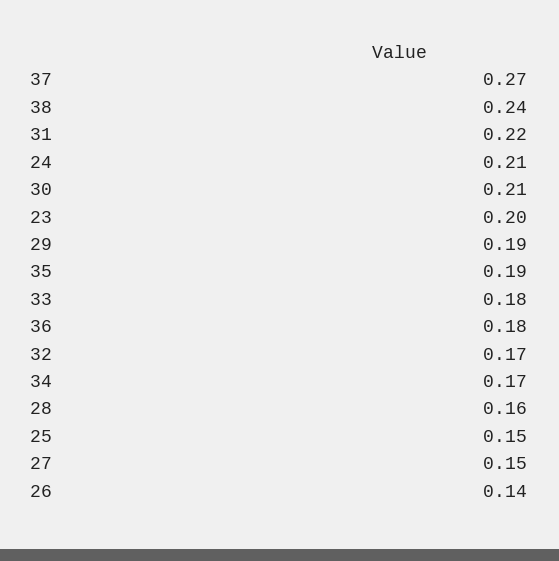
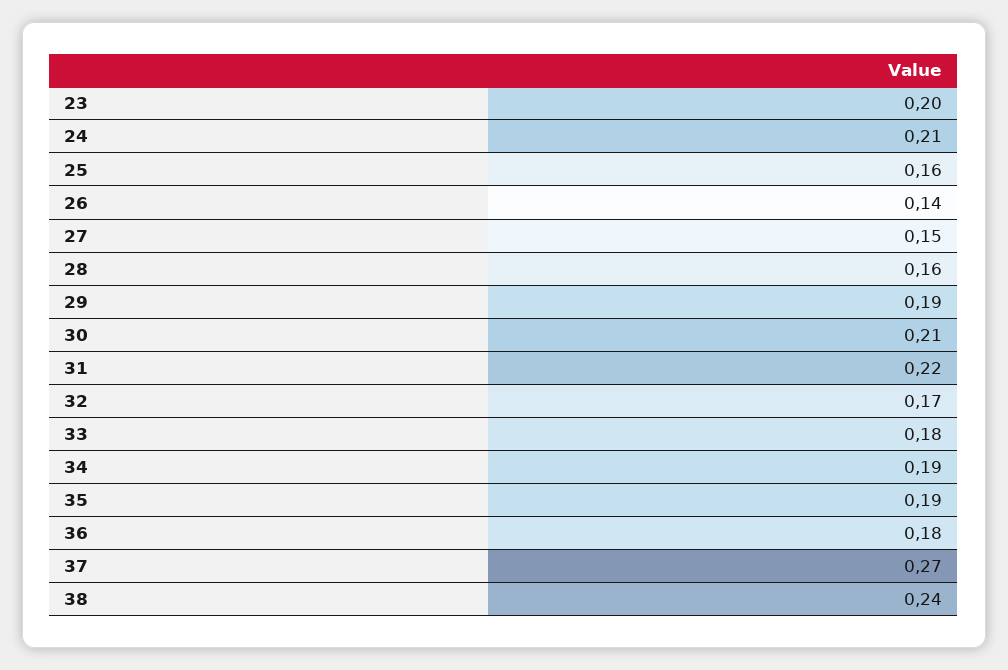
34: 0.17 -> 0.19
25: 0.15 -> 0.16

